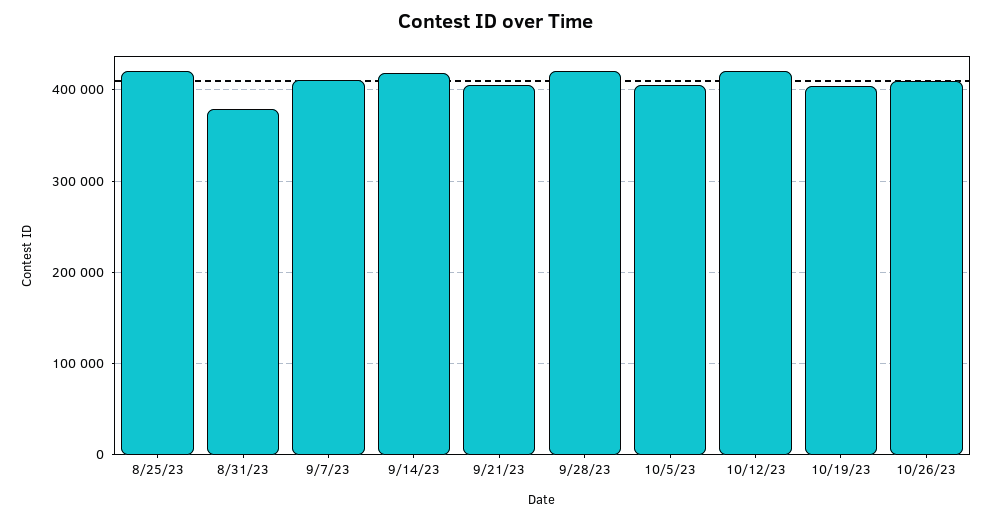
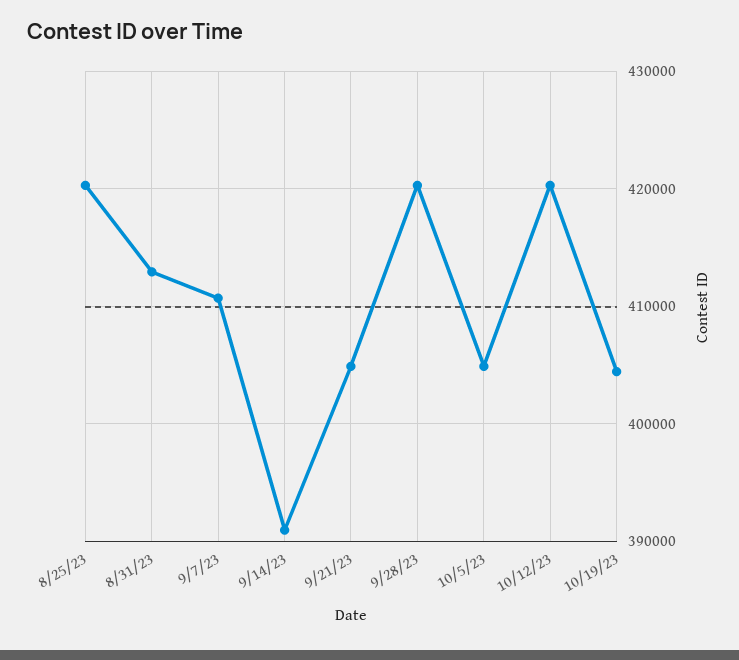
8/31/23: 380000 -> 413000
9/14/23: 420000 -> 391000
10/26/23: 410000 -> none

